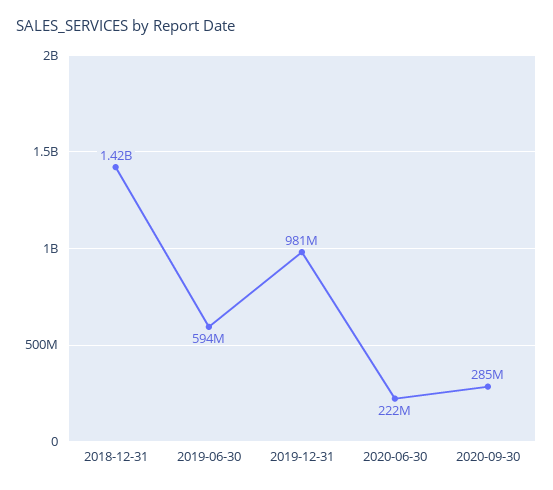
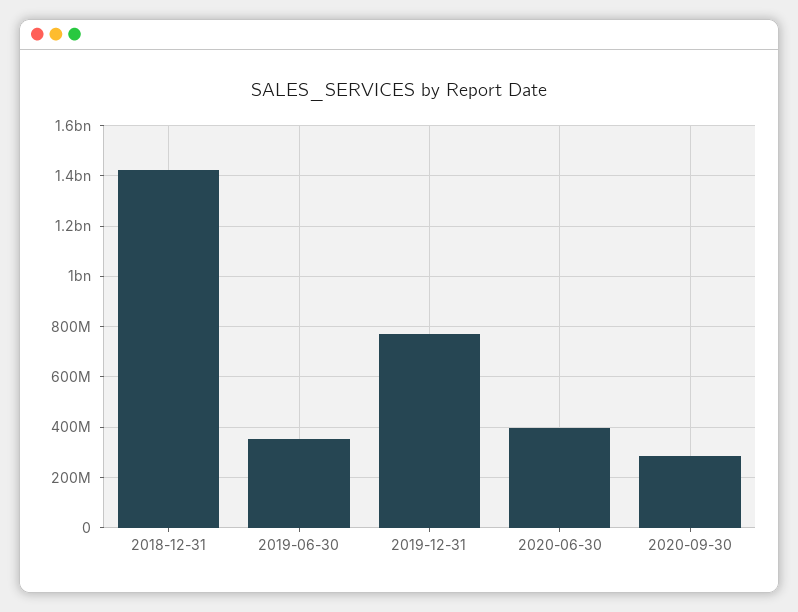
2019-06-30: 594000000 -> 350000000
2019-12-31: 981000000 -> 775000000
2020-06-30: 222000000 -> 400000000

